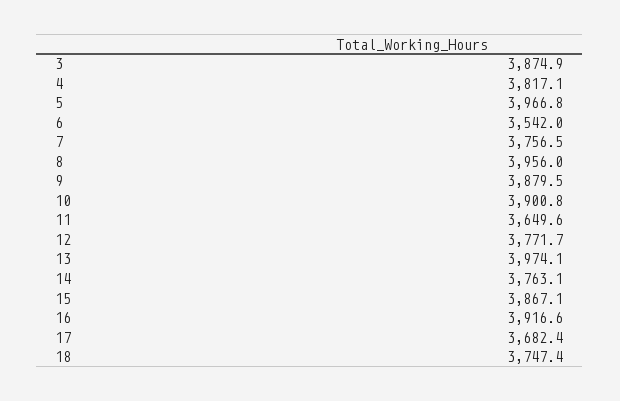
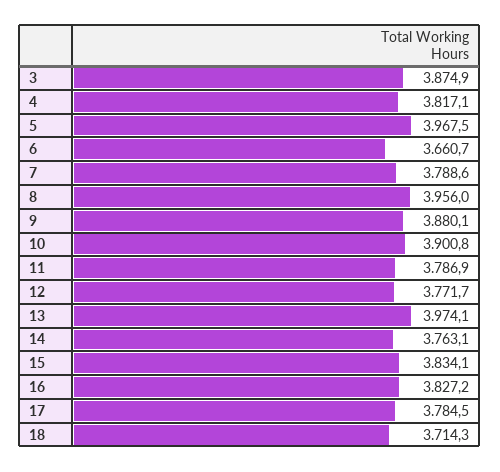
5: 3966.8 -> 3967.5
6: 3542 -> 3660.7
7: 3756.5 -> 3788.6
9: 3879.5 -> 3880.1
11: 3649.6 -> 3786.9
15: 3867.1 -> 3834.1
16: 3916.6 -> 3827.2
17: 3682.4 -> 3784.5
18: 3747.4 -> 3714.3

